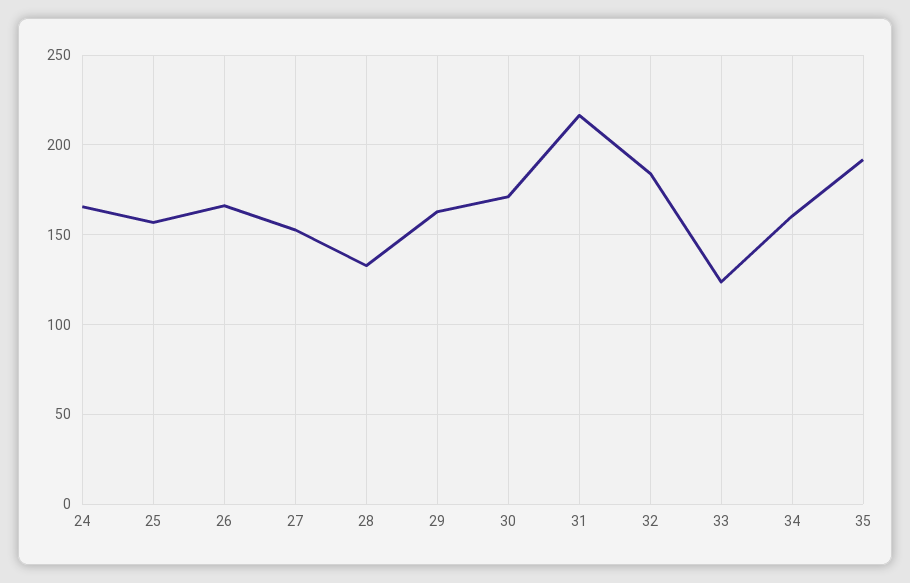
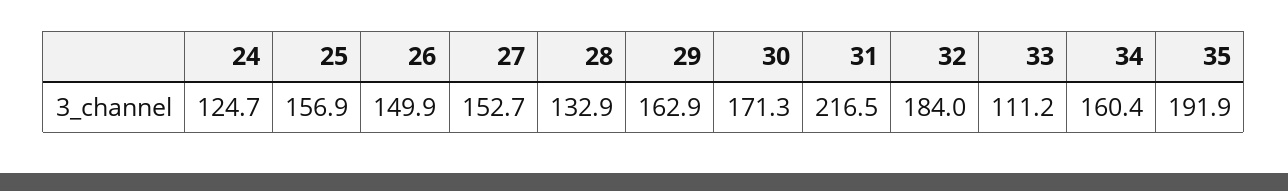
24: 165 -> 124.7
26: 165 -> 149.9
33: 125 -> 111.2

